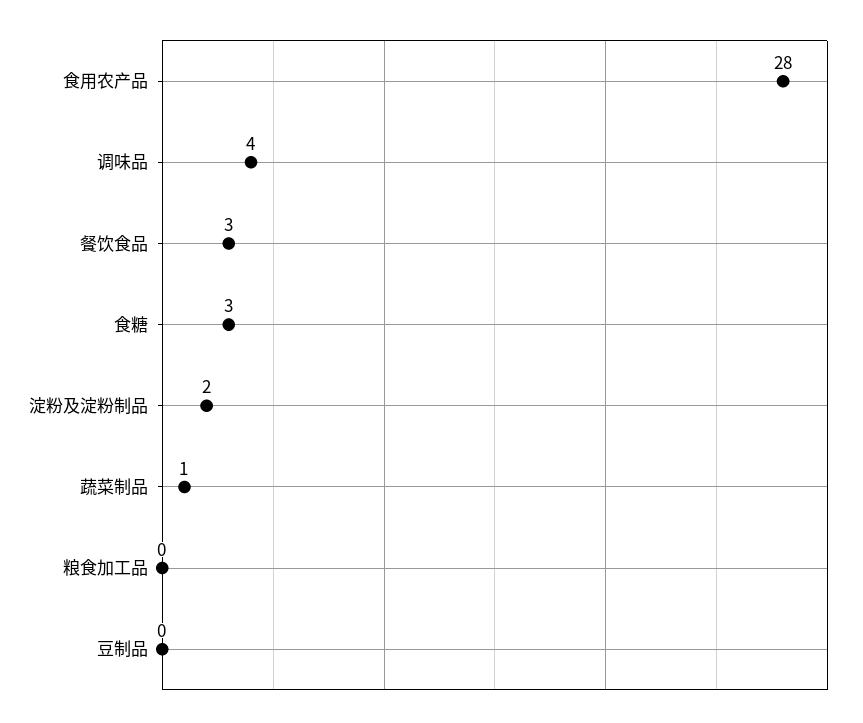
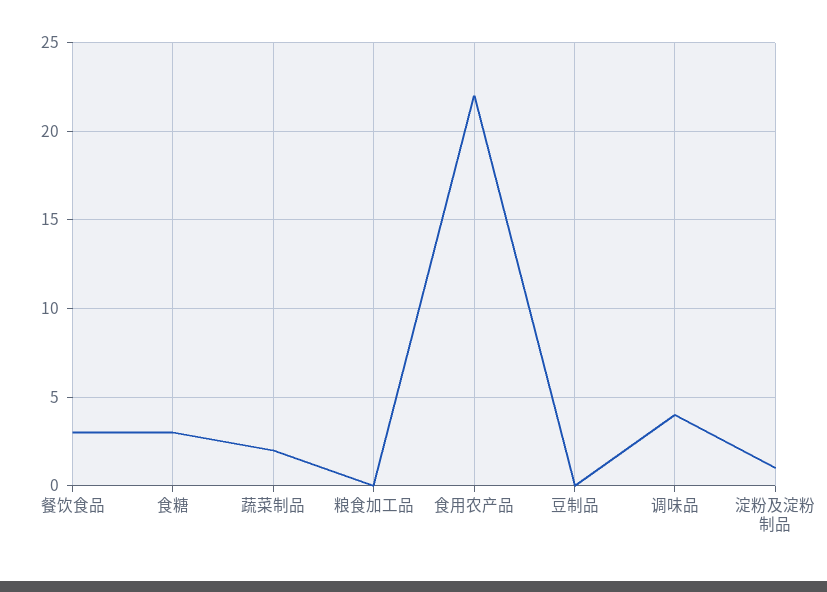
食用农产品: 28 -> 22
淀粉及淀粉制品: 2 -> 1
蔬菜制品: 1 -> 2

